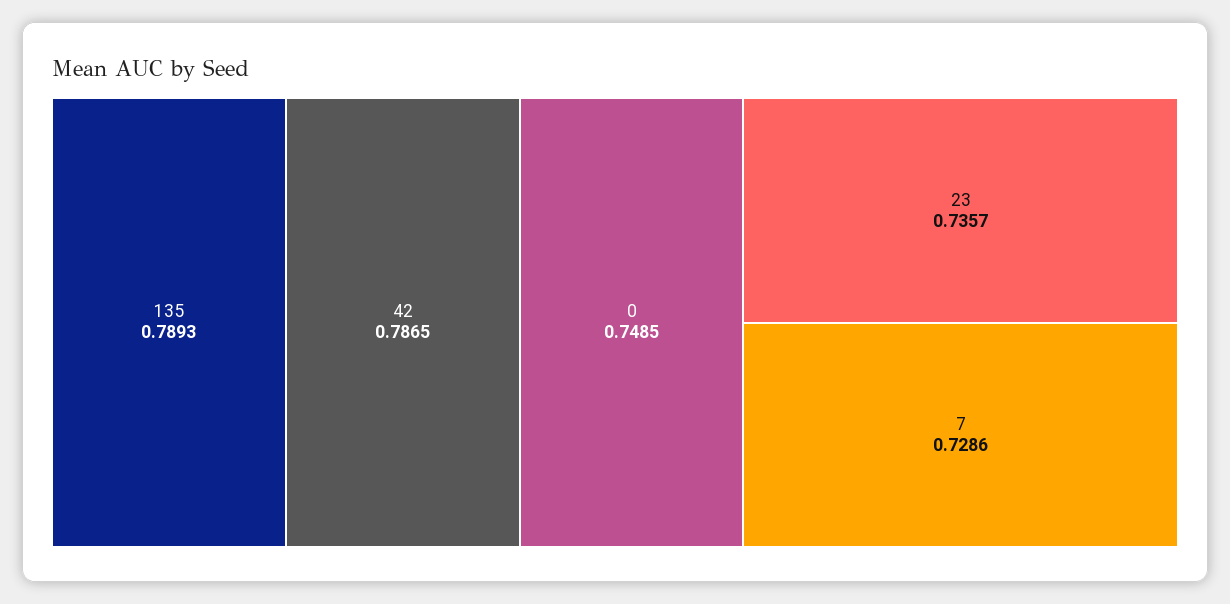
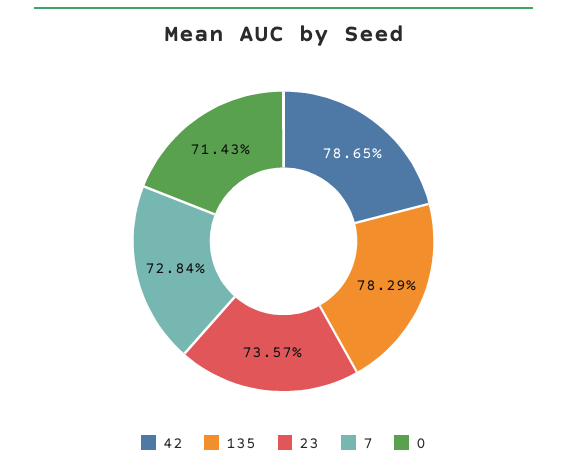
135: 0.7893 -> 0.7829
0: 0.7485 -> 0.7143
7: 0.7286 -> 0.7284

